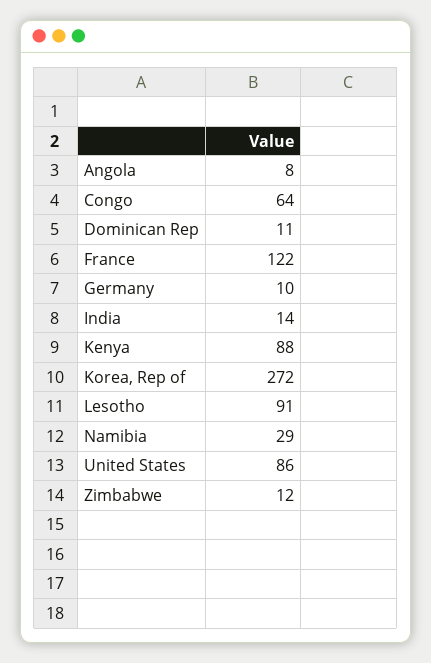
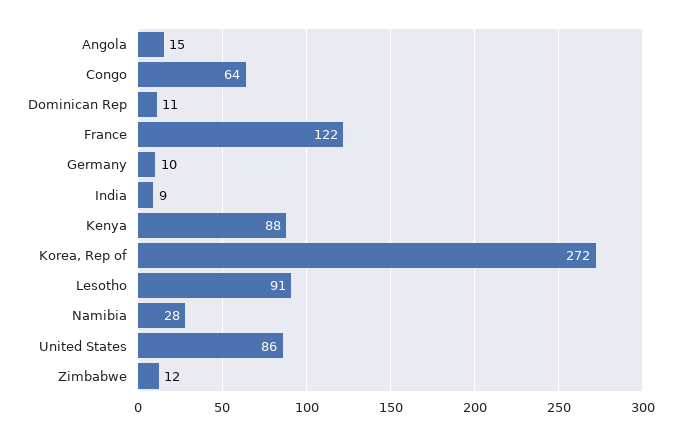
Angola: 8 -> 15
India: 14 -> 9
Namibia: 29 -> 28

